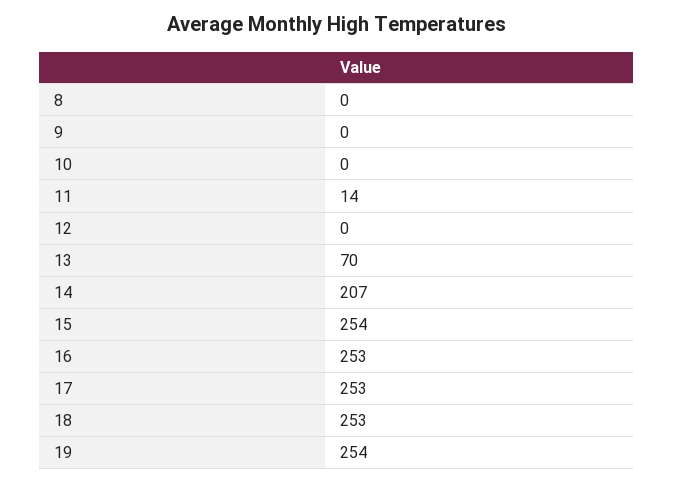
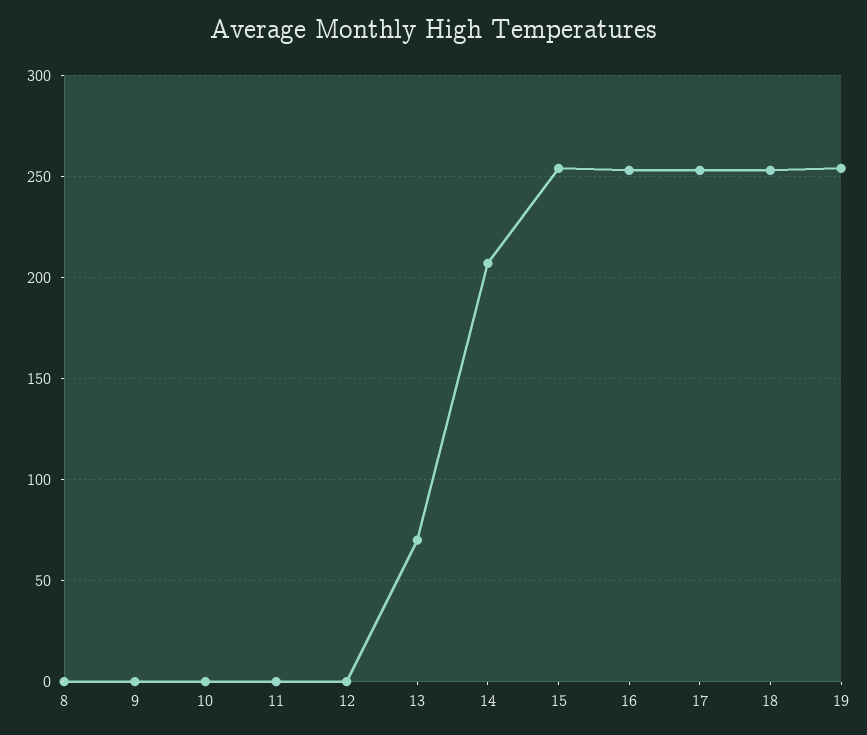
11: 14 -> 0

